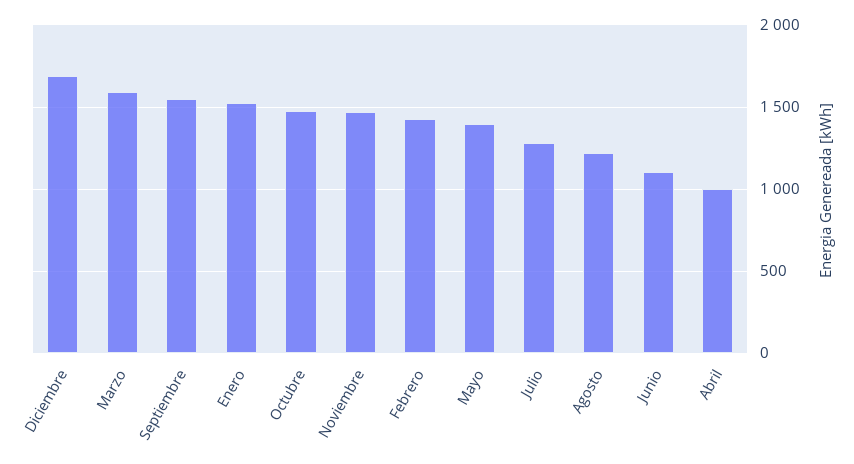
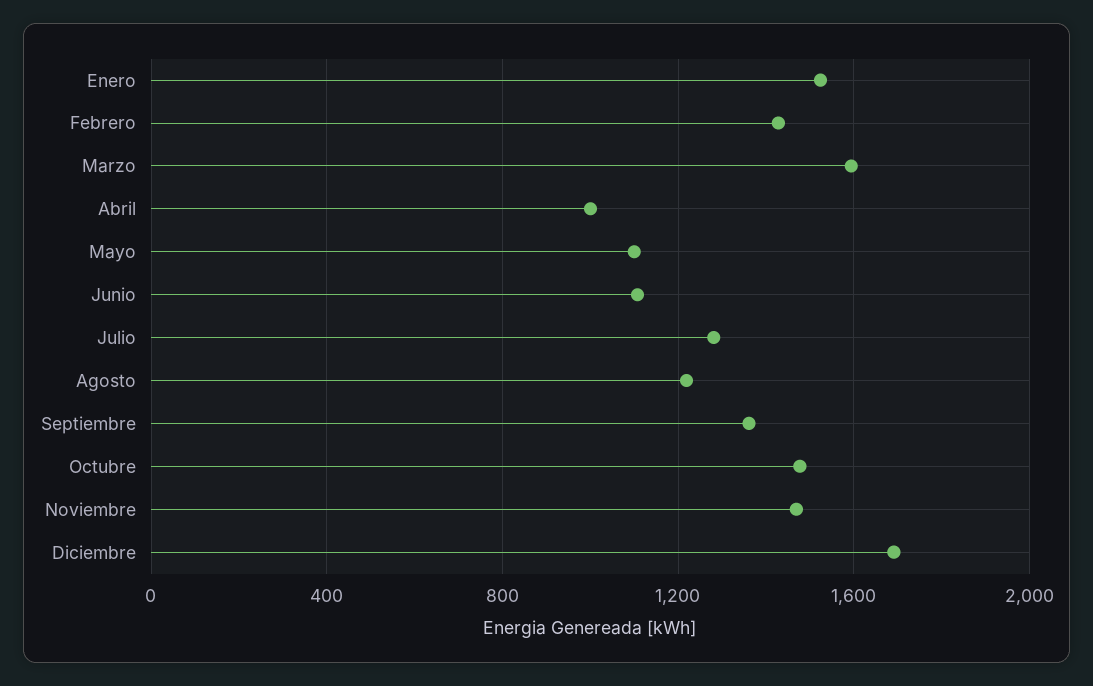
Septiembre: 1550 -> 1350
Mayo: 1400 -> 1100

